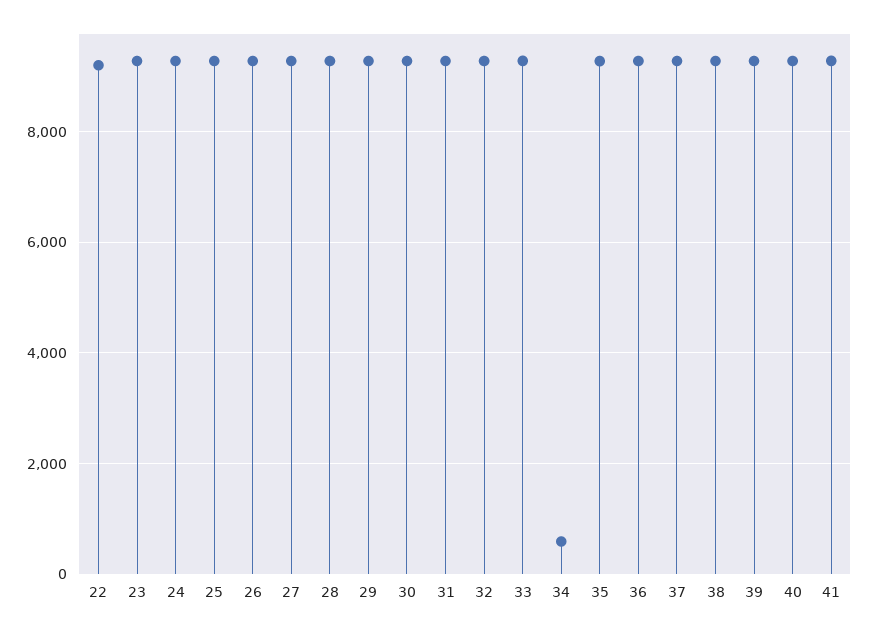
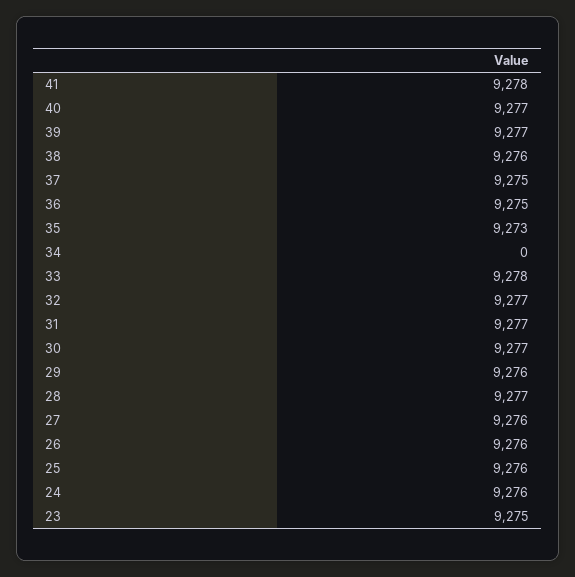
22: 9200 -> none
34: 600 -> 0

